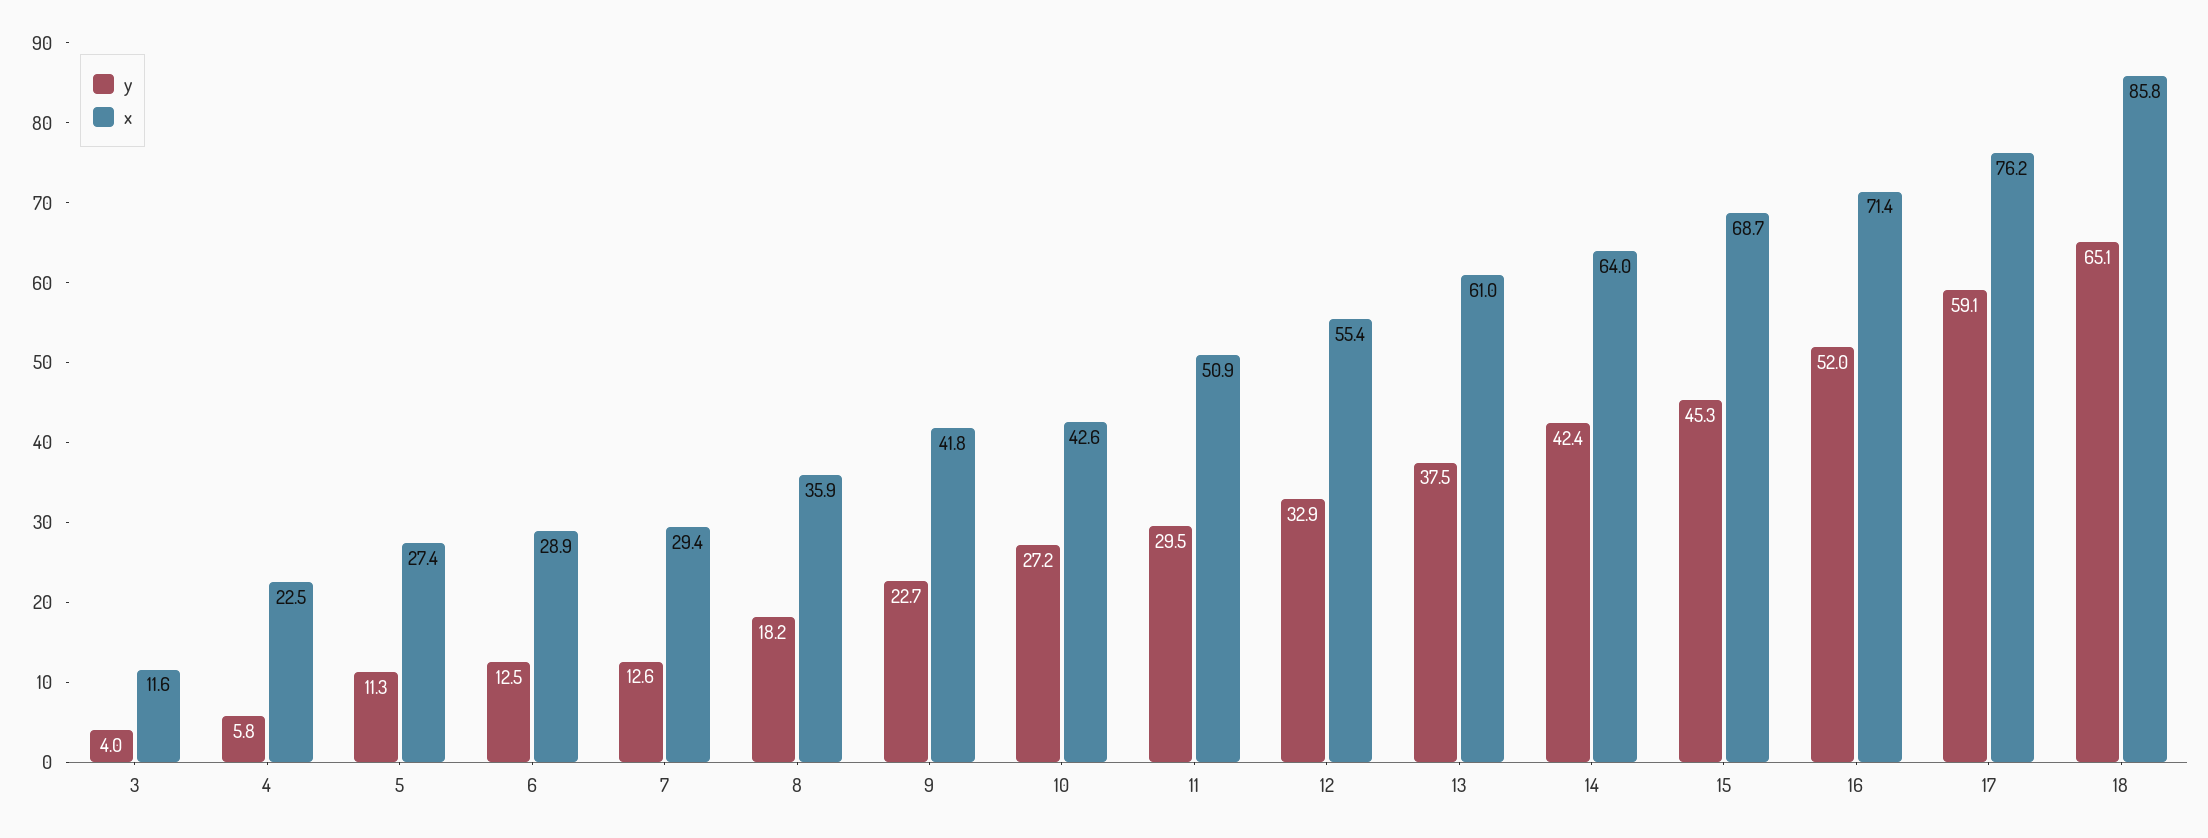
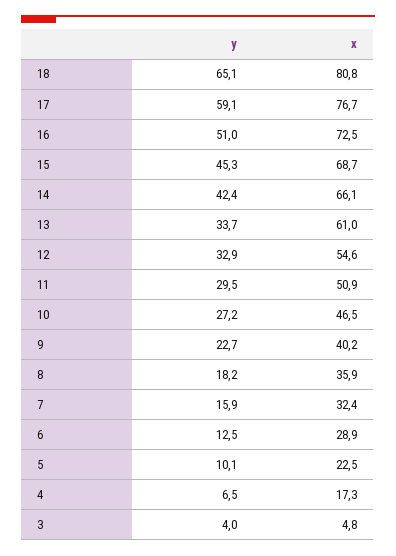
x, 3: 11.6 -> 4.8
y, 4: 5.8 -> 6.5
x, 4: 22.5 -> 17.3
y, 5: 11.3 -> 10.1
x, 5: 27.4 -> 22.5
y, 7: 12.6 -> 15.9
x, 7: 29.4 -> 32.4
x, 9: 41.8 -> 40.2
x, 10: 42.6 -> 46.5
x, 12: 55.4 -> 54.6
y, 13: 37.5 -> 33.7
x, 14: 64 -> 66.1
y, 16: 52 -> 51
x, 16: 71.4 -> 72.5
x, 17: 76.2 -> 76.7
x, 18: 85.8 -> 80.8

